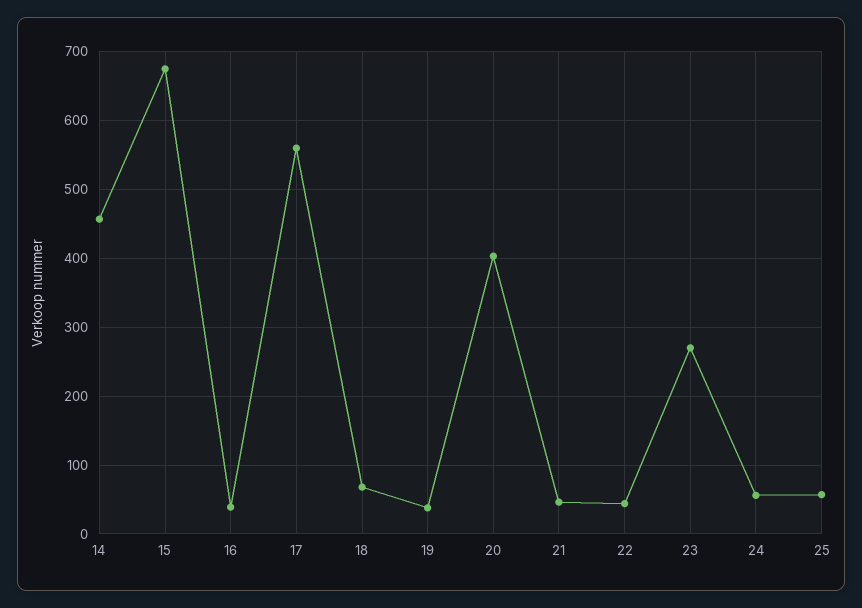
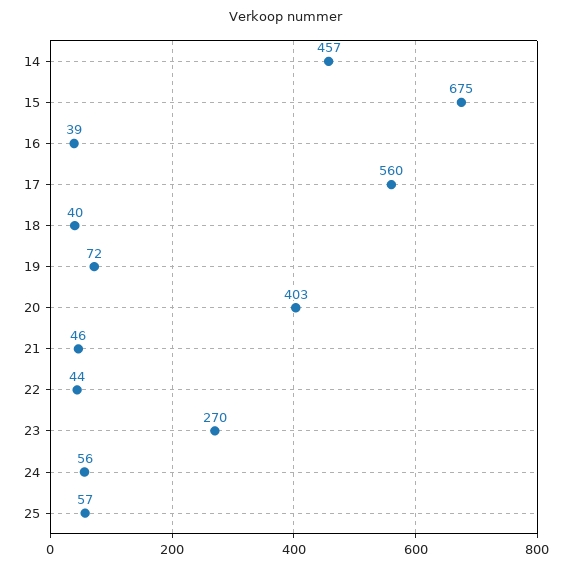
18: 70 -> 40
19: 40 -> 72

